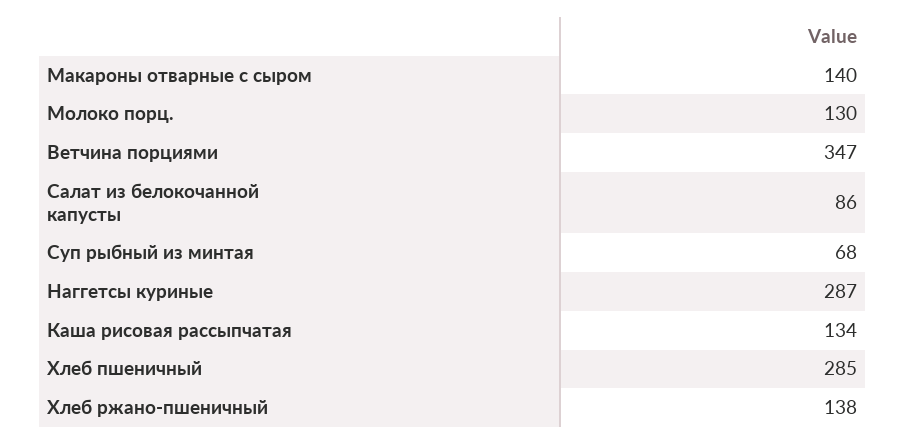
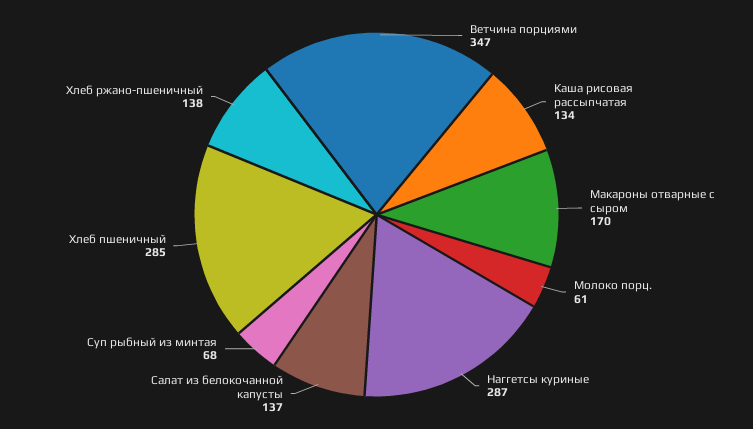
Макароны отварные с сыром: 140 -> 170
Молоко порц.: 130 -> 61
Салат из белокочанной капусты: 86 -> 137

